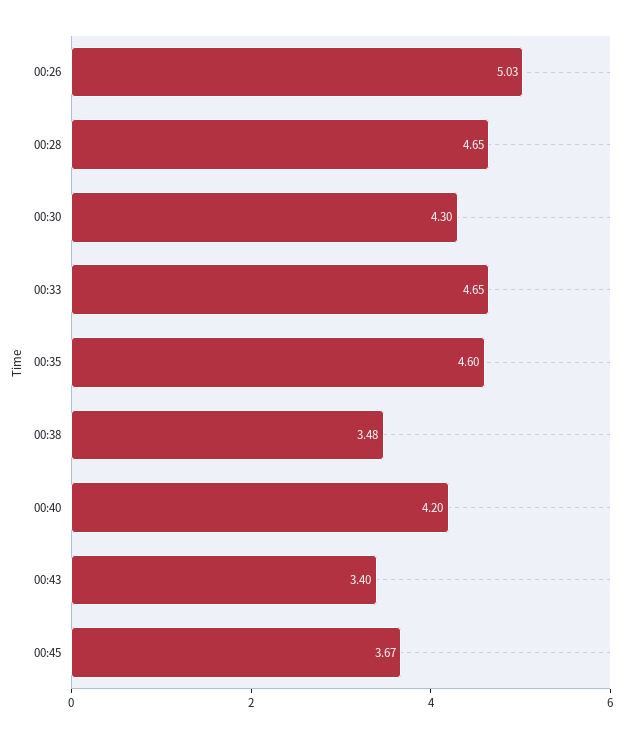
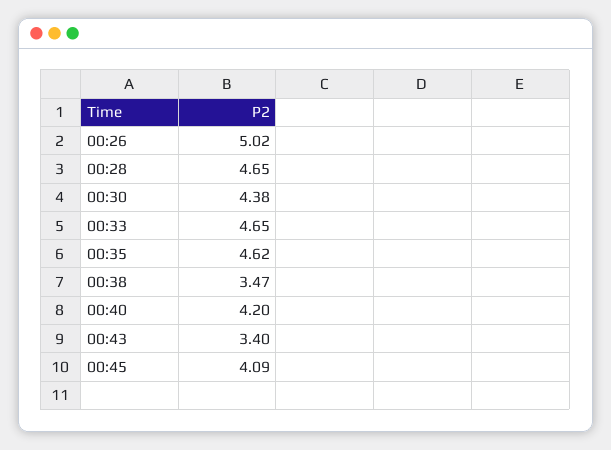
00:26: 5.03 -> 5.02
00:30: 4.3 -> 4.38
00:35: 4.6 -> 4.62
00:38: 3.48 -> 3.47
00:45: 3.67 -> 4.09

